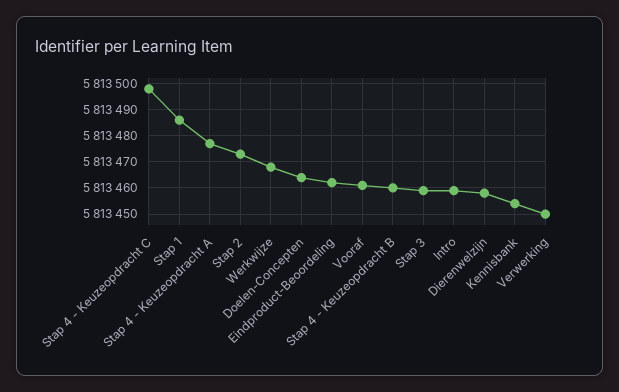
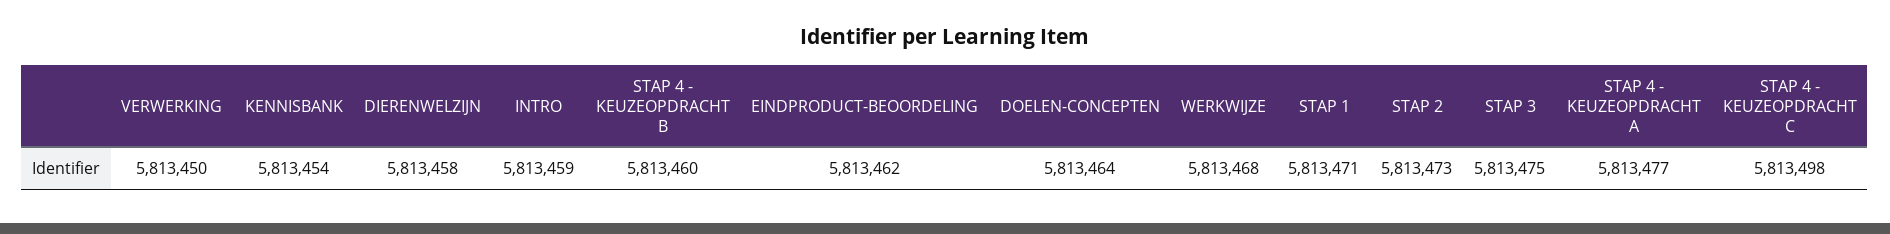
Stap 1: 5813485 -> 5813471
Vooraf: 5813460 -> none
Stap 3: 5813460 -> 5813475

